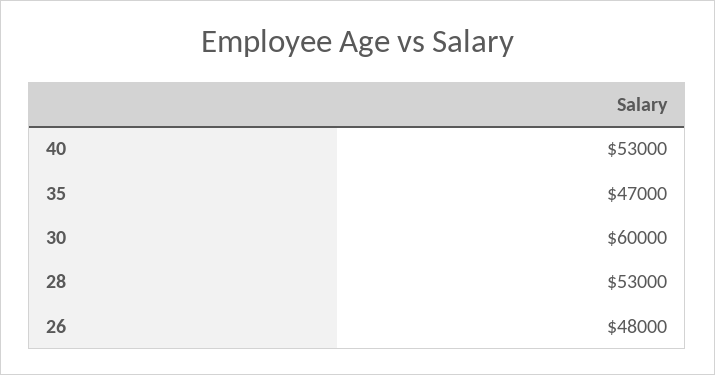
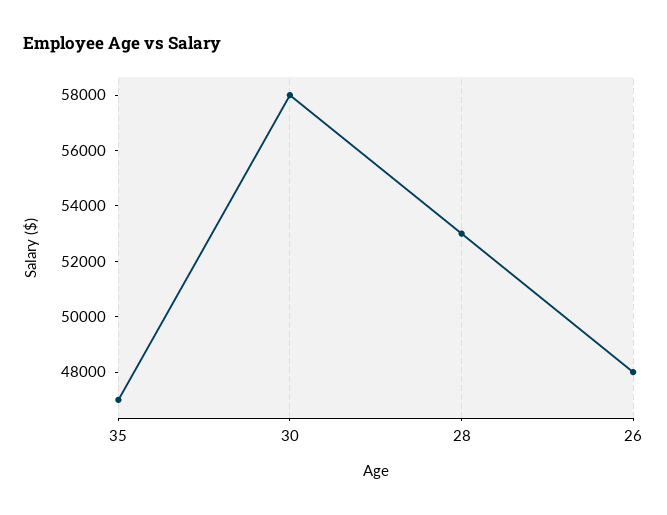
40: 53000 -> none
30: 60000 -> 58000

